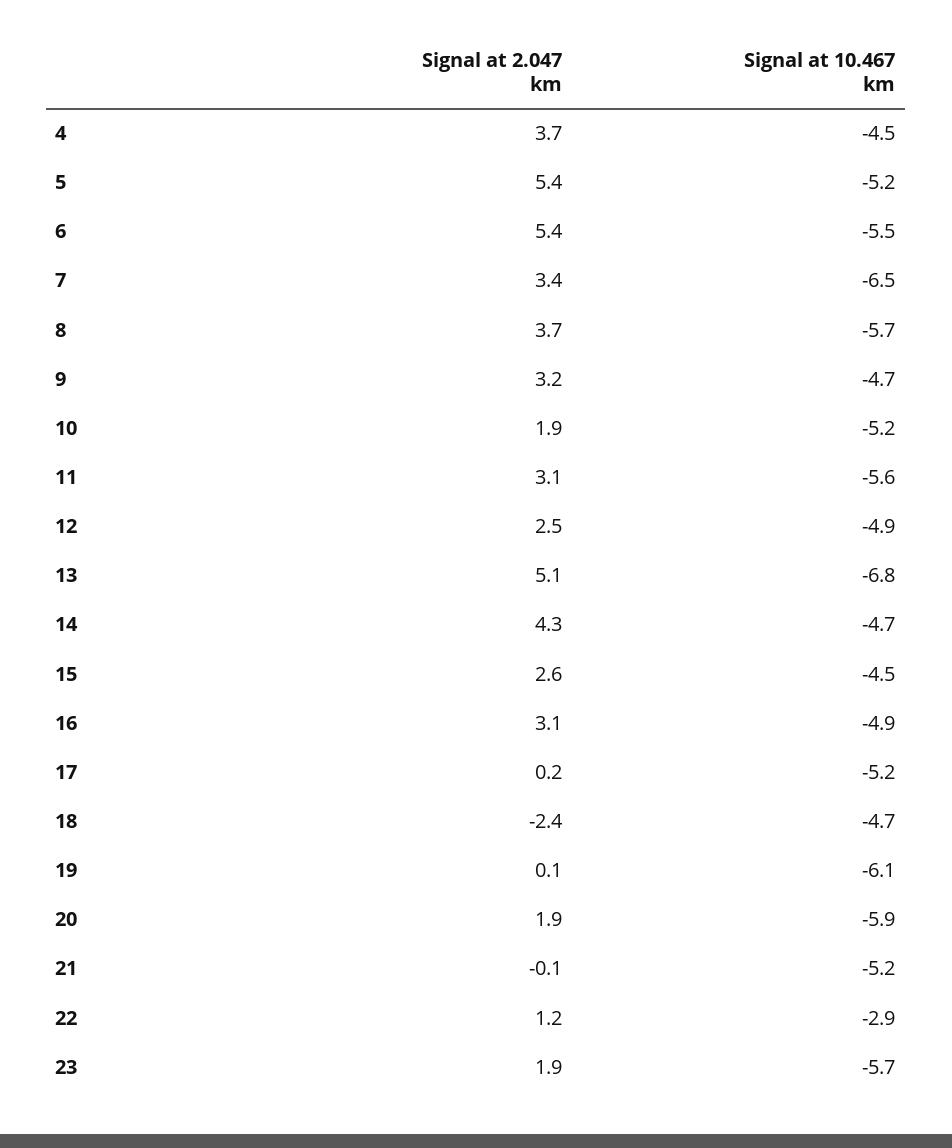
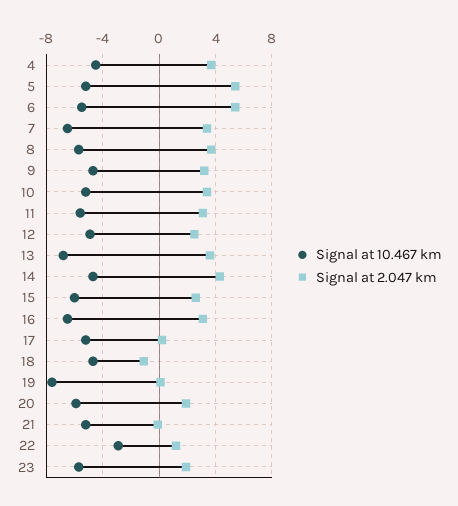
Signal at 2.047 km, 10: 1.9 -> 3.5
Signal at 2.047 km, 13: 5.1 -> 3.5
Signal at 10.467 km, 15: -4.5 -> -6
Signal at 10.467 km, 16: -4.9 -> -6.5
Signal at 2.047 km, 18: -2.4 -> -1
Signal at 10.467 km, 19: -6.1 -> -7.5

